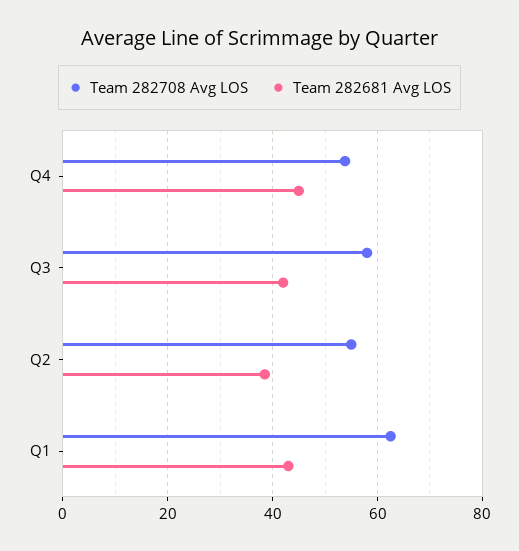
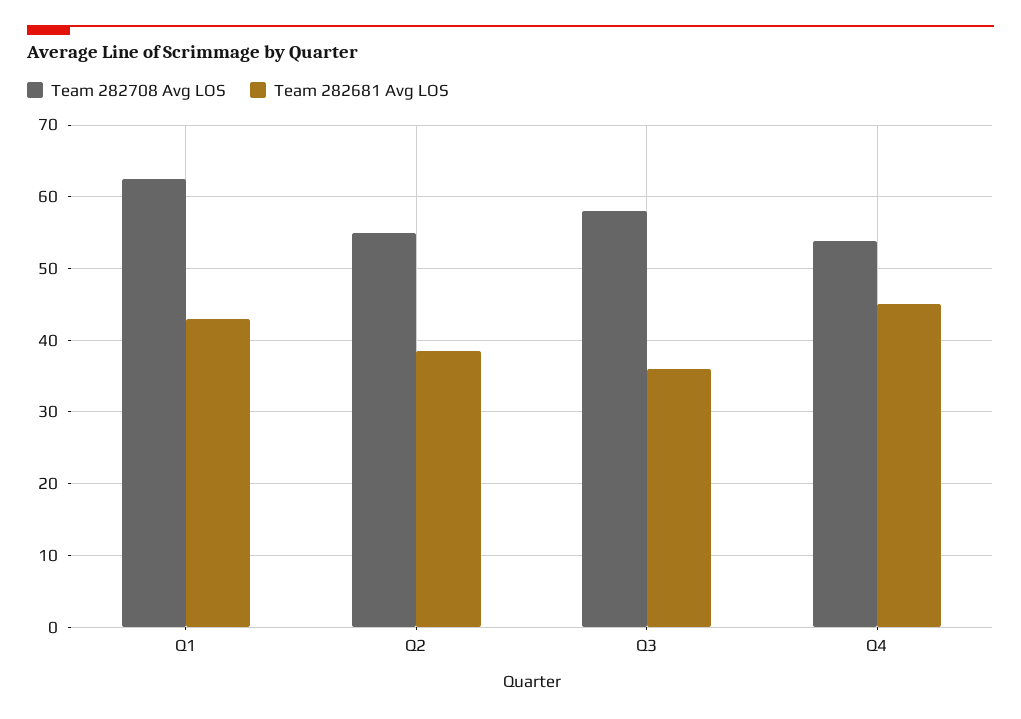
Team 282681 Avg LOS, Q3: 42 -> 36

